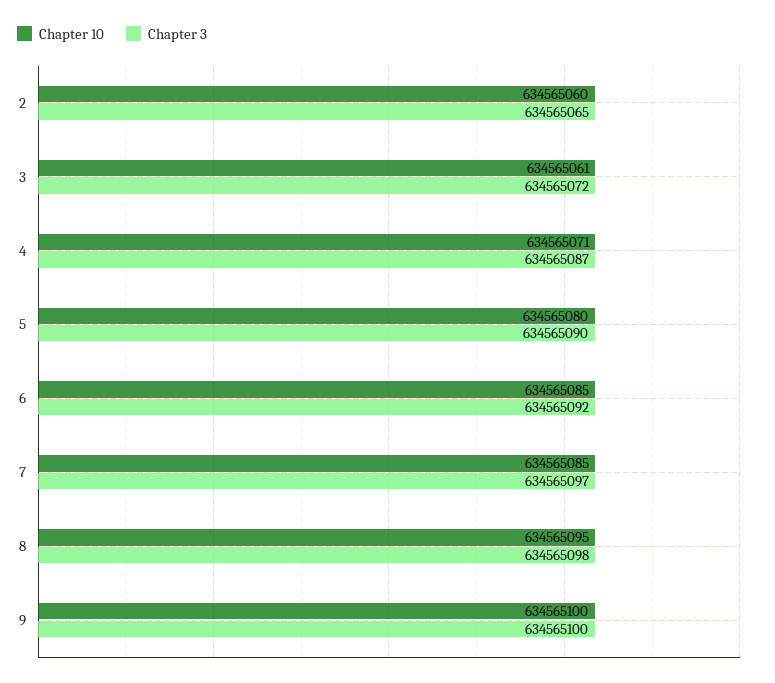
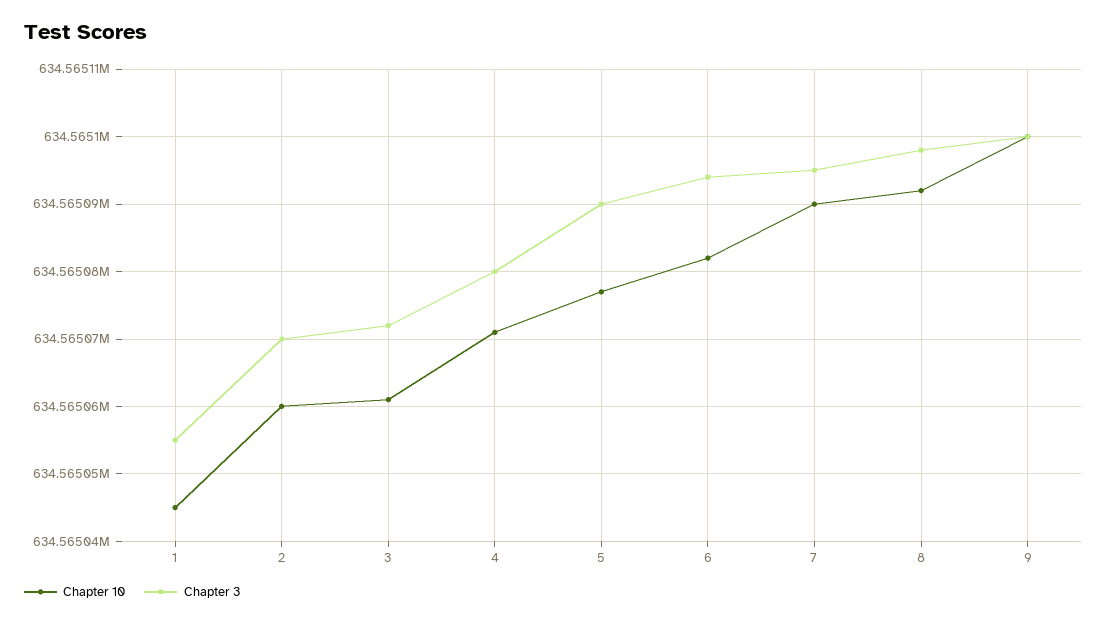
Chapter 3, 2: 634565065 -> 634565070
Chapter 3, 4: 634565087 -> 634565080
Chapter 10, 5: 634565080 -> 634565077
Chapter 10, 6: 634565085 -> 634565082
Chapter 3, 6: 634565092 -> 634565094
Chapter 10, 7: 634565085 -> 634565090
Chapter 3, 7: 634565097 -> 634565095
Chapter 10, 8: 634565095 -> 634565092
Chapter 10, 1: none -> 634565045
Chapter 3, 1: none -> 634565055

